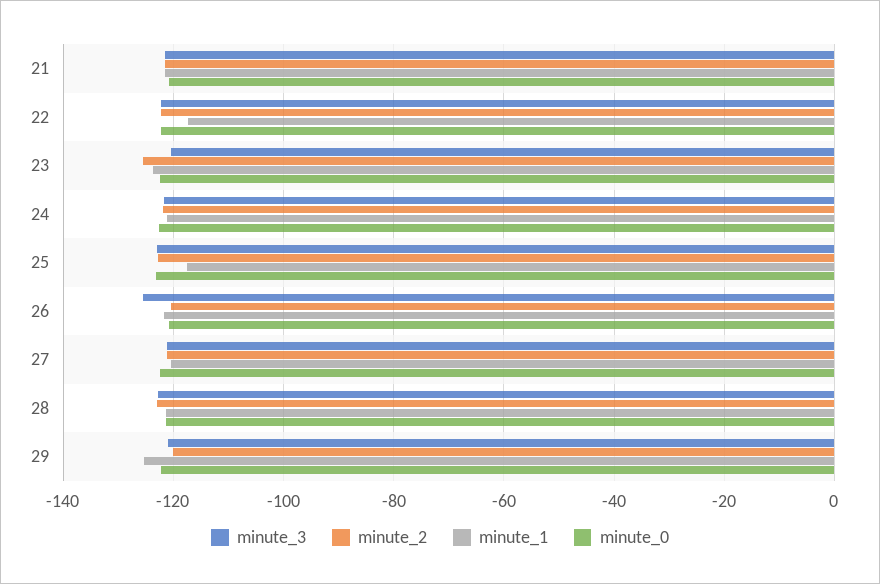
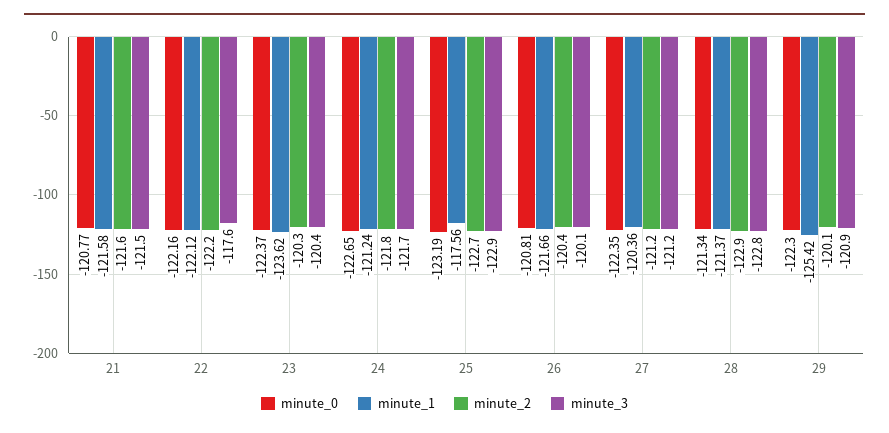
minute_3, 22: -122 -> -117.6
minute_1, 22: -118 -> -122.12
minute_2, 23: -126 -> -120.3
minute_3, 26: -126 -> -120.1

